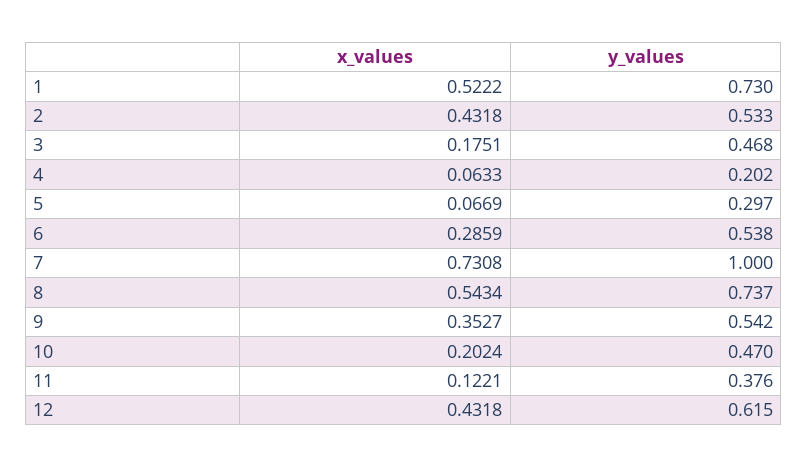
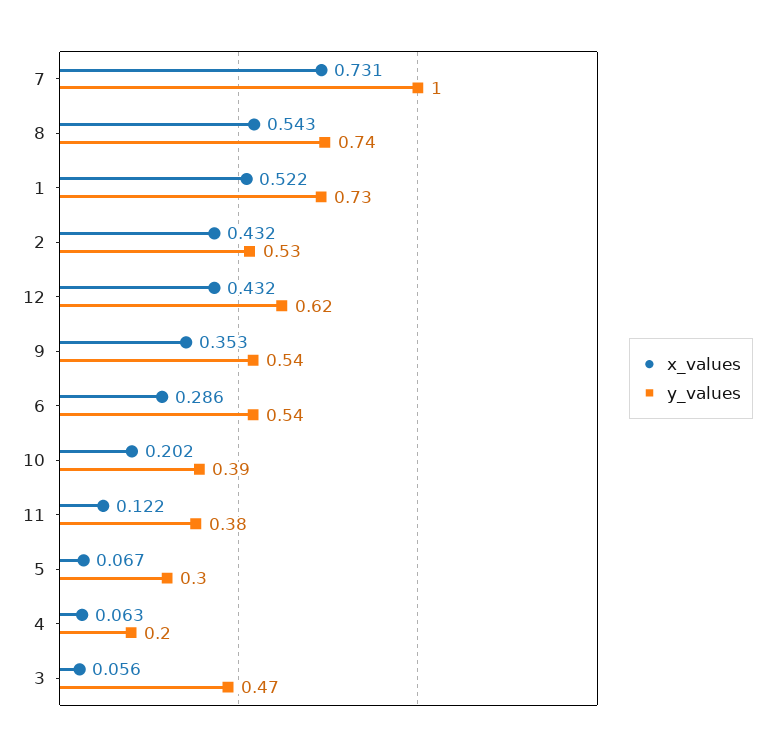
x_values, 3: 0.1751 -> 0.056
y_values, 10: 0.47 -> 0.39

